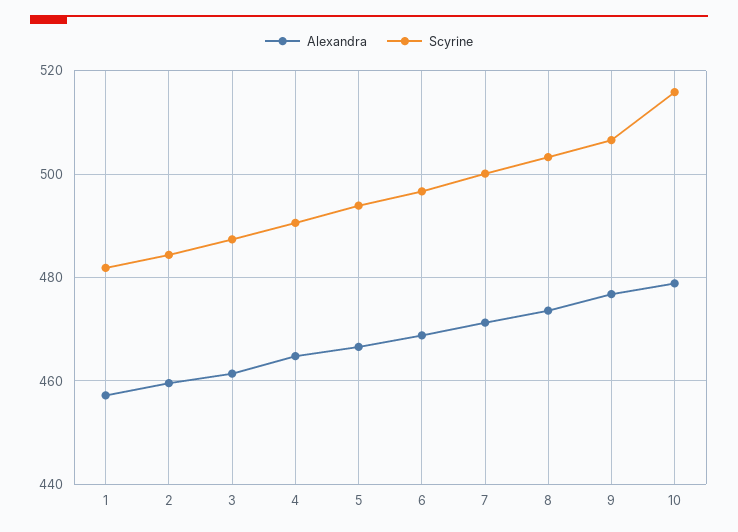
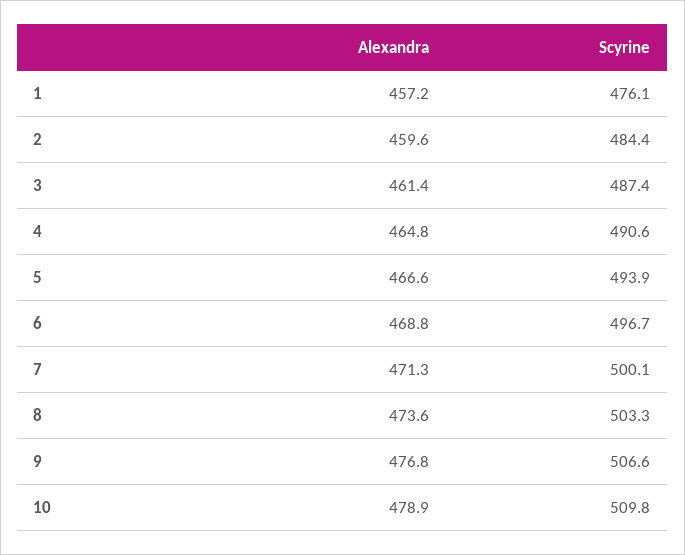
Scyrine, 1: 482 -> 476.1
Scyrine, 10: 516 -> 509.8

